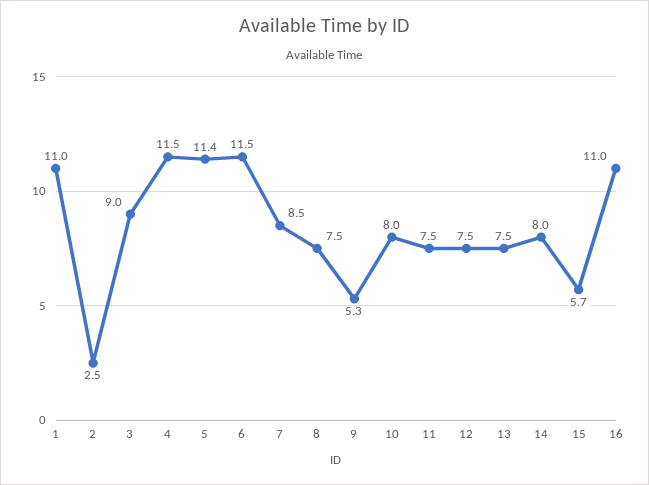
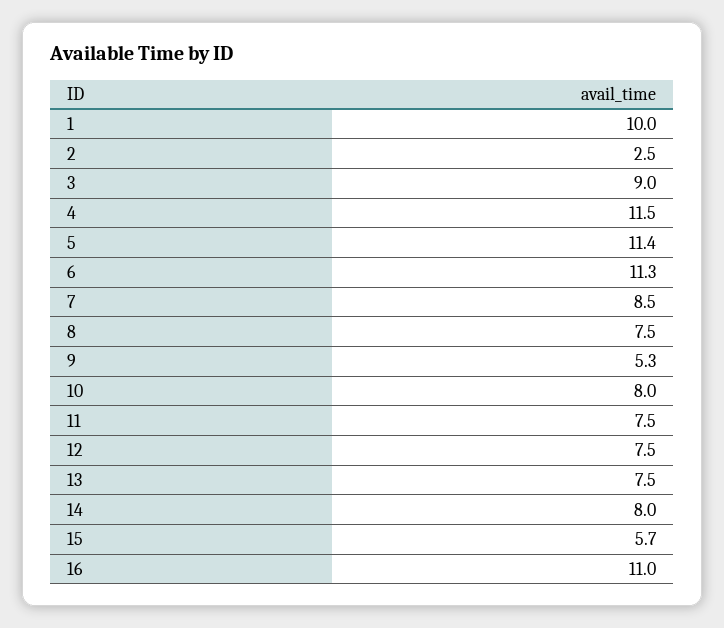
1: 11 -> 10
6: 11.5 -> 11.3

